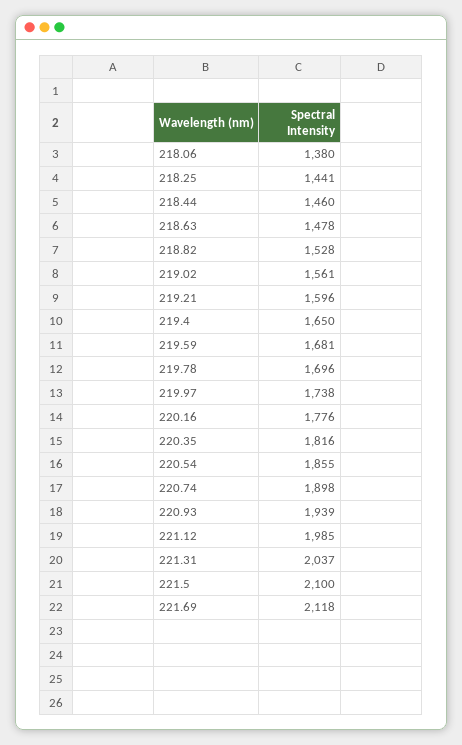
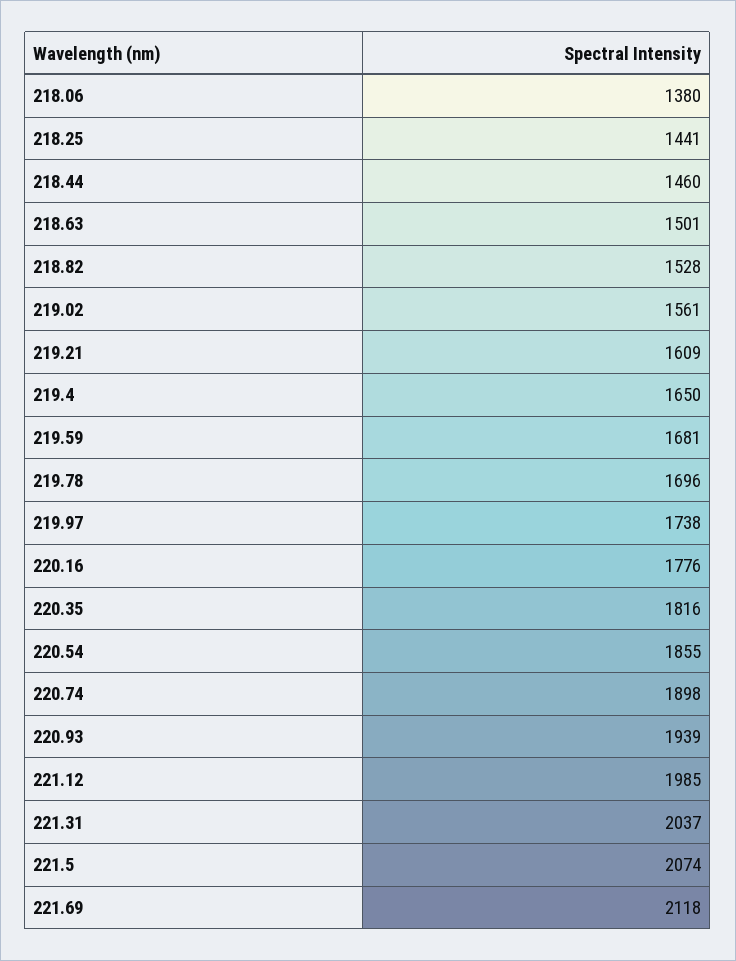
218.63: 1478 -> 1501
219.21: 1596 -> 1609
221.5: 2100 -> 2074

